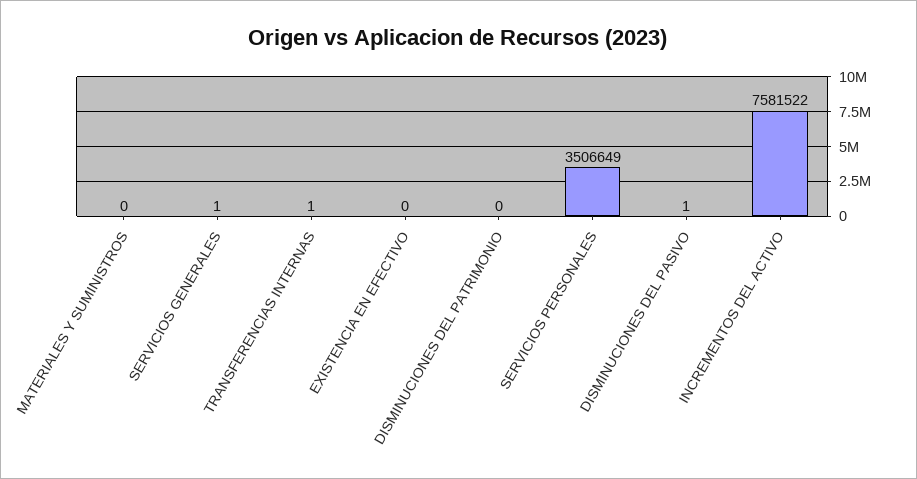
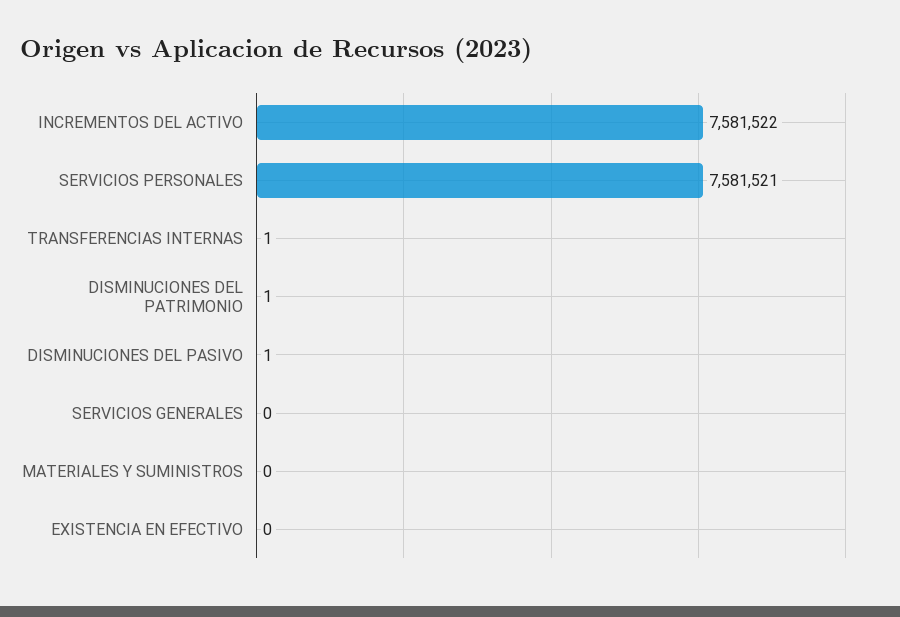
SERVICIOS GENERALES: 1 -> 0
DISMINUCIONES DEL PATRIMONIO: 0 -> 1
SERVICIOS PERSONALES: 3506649 -> 7581521

